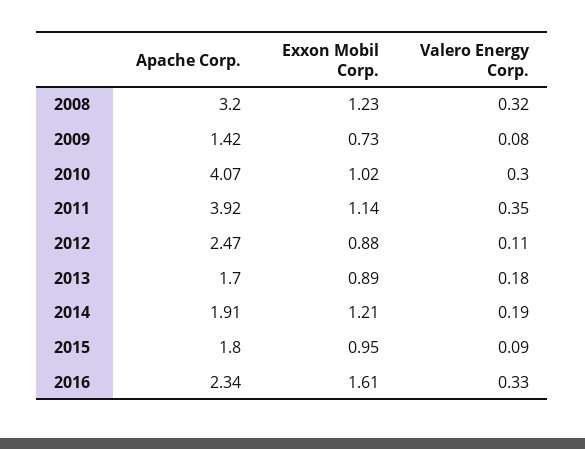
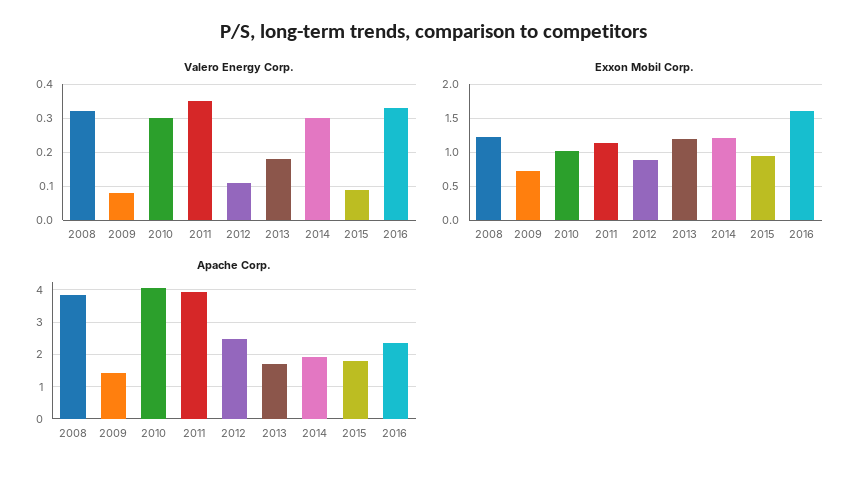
Apache Corp., 2008: 3.2 -> 3.8
Exxon Mobil Corp., 2013: 0.89 -> 1.2
Valero Energy Corp., 2014: 0.19 -> 0.3

